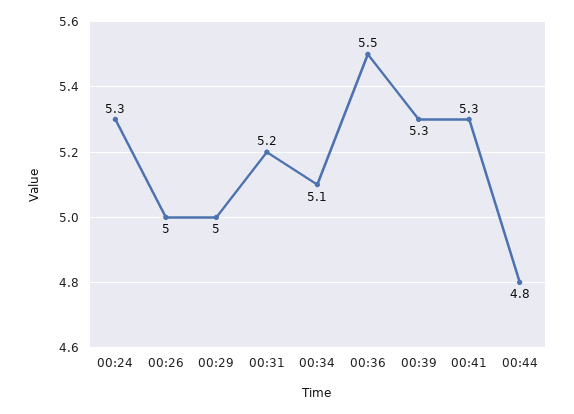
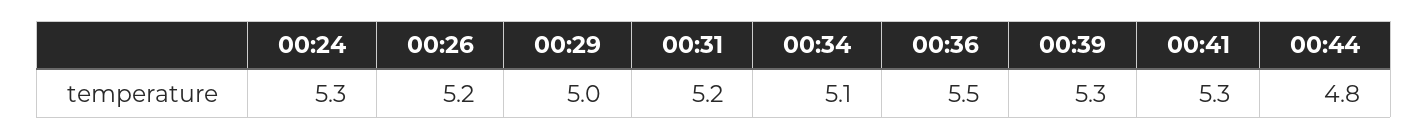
00:26: 5 -> 5.2

